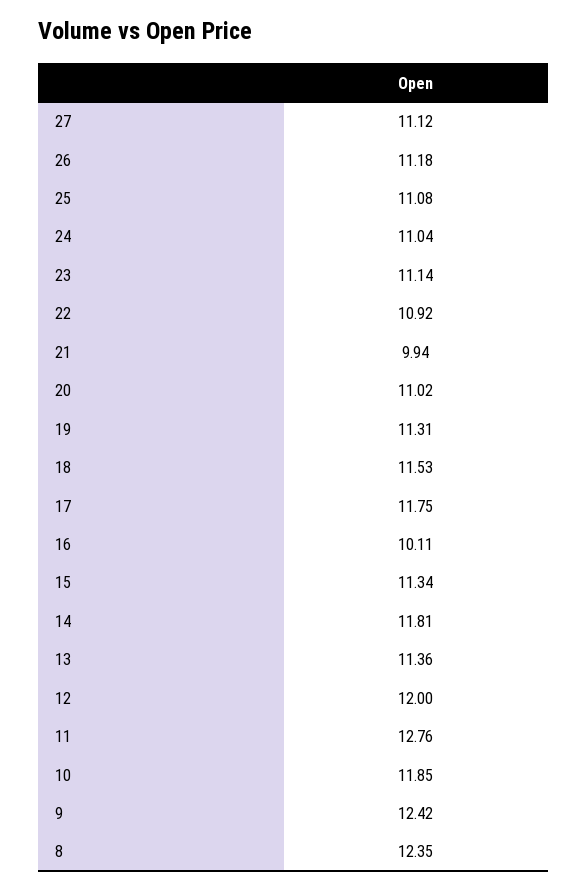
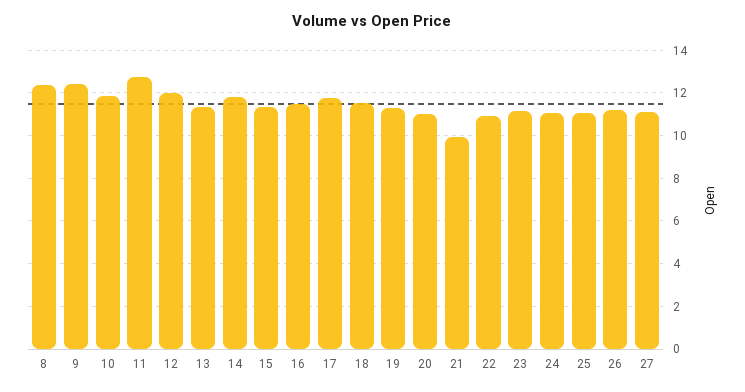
16: 10.11 -> 11.5

